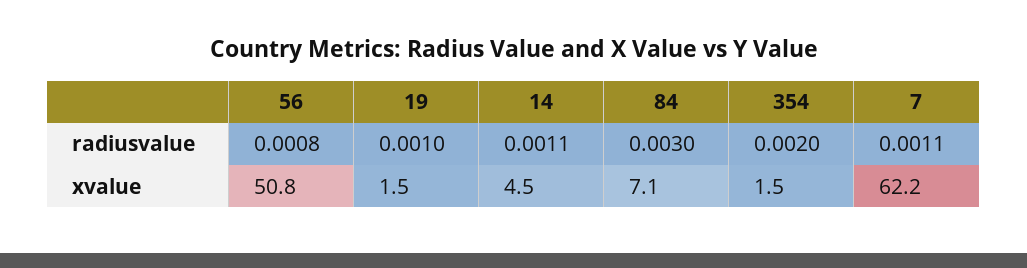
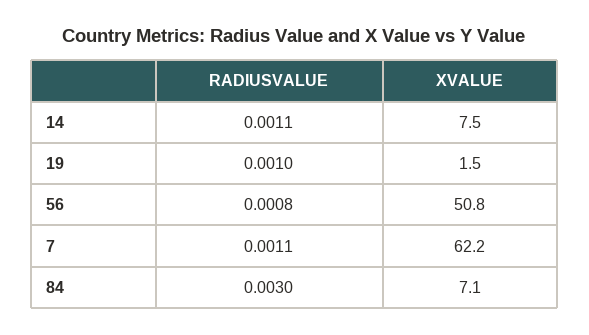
354, radiusvalue: 0.002 -> none
14, xvalue: 4.5 -> 7.5
354, xvalue: 1.5 -> none

